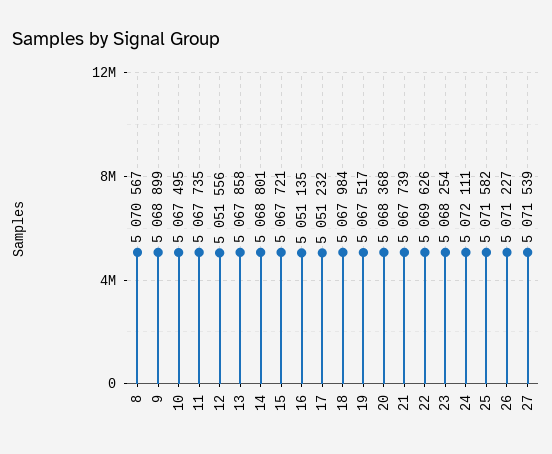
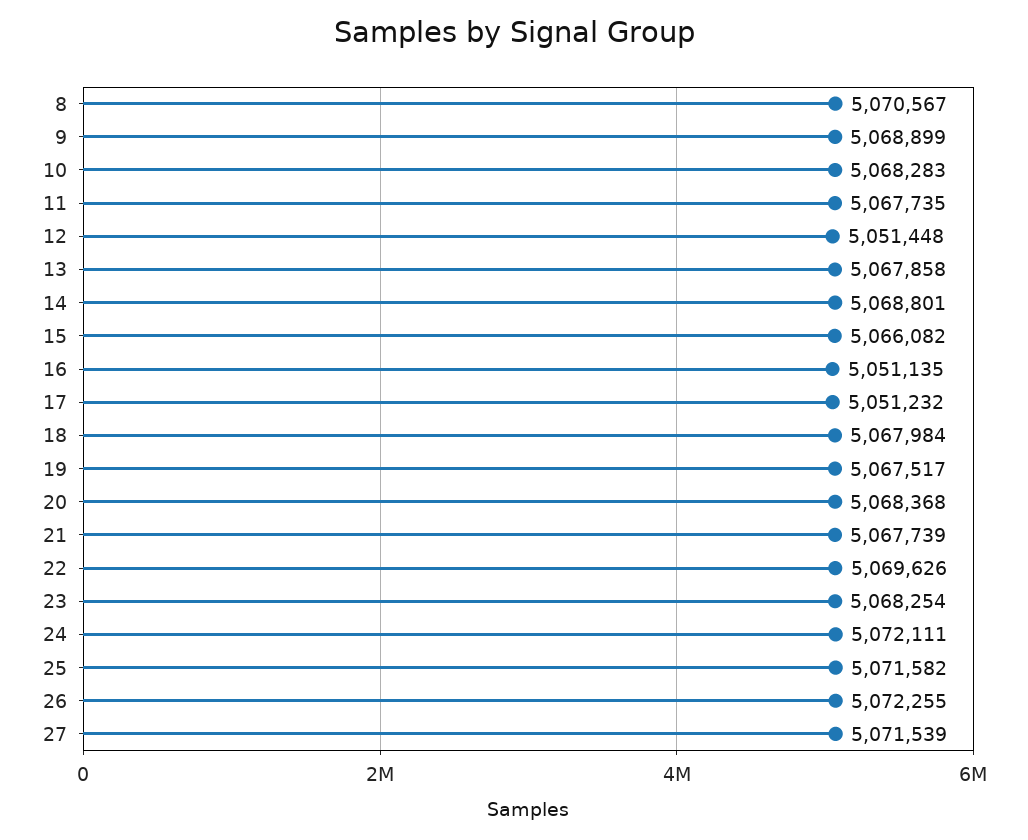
10: 5067495 -> 5068283
12: 5051556 -> 5051448
15: 5067721 -> 5066082
26: 5071227 -> 5072255

